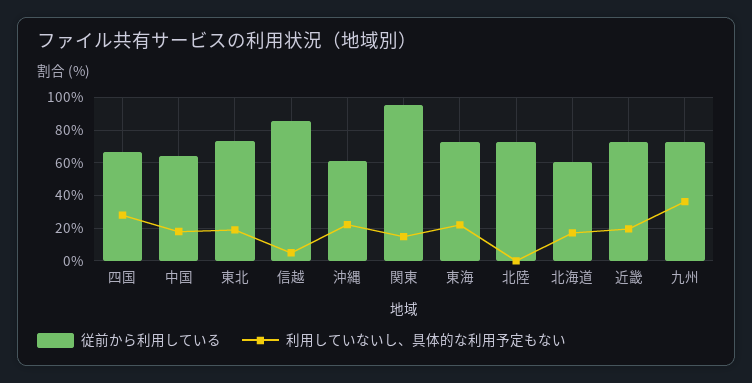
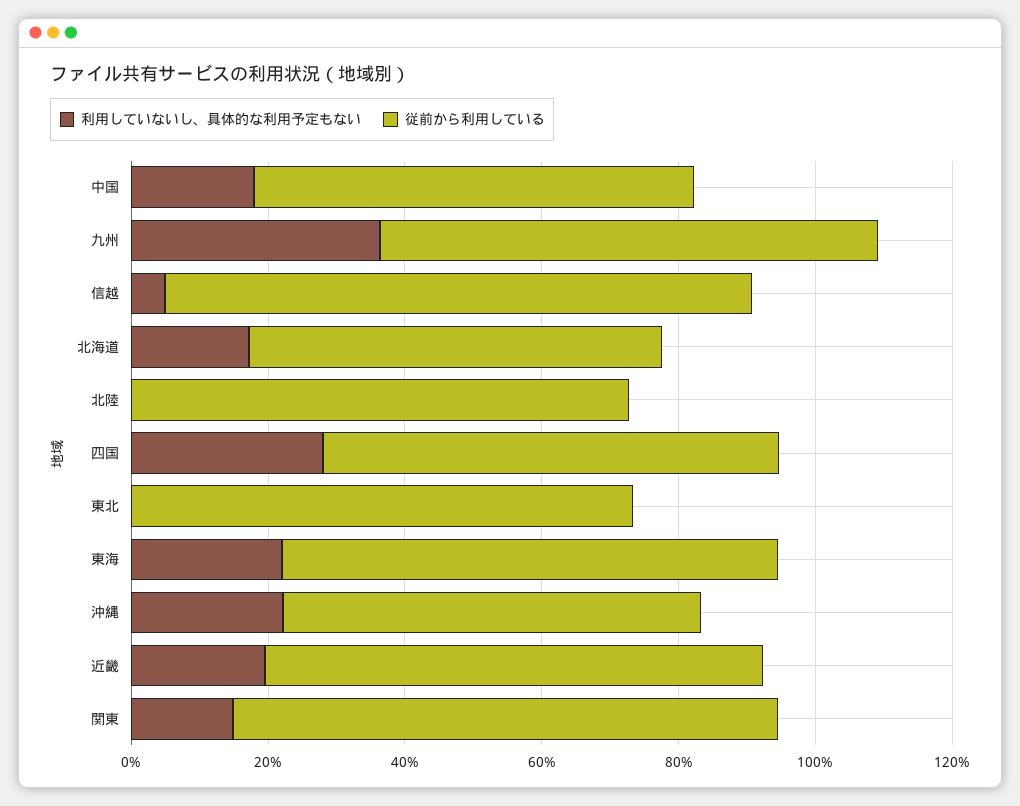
利用していないし、具体的な利用予定もない, 東北: 20 -> 0
従前から利用している, 関東: 95 -> 80

